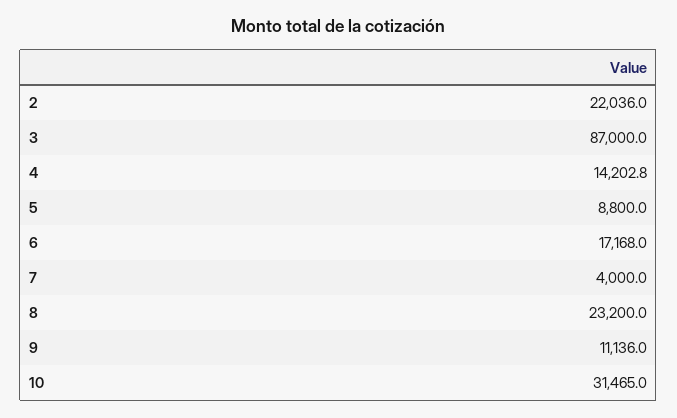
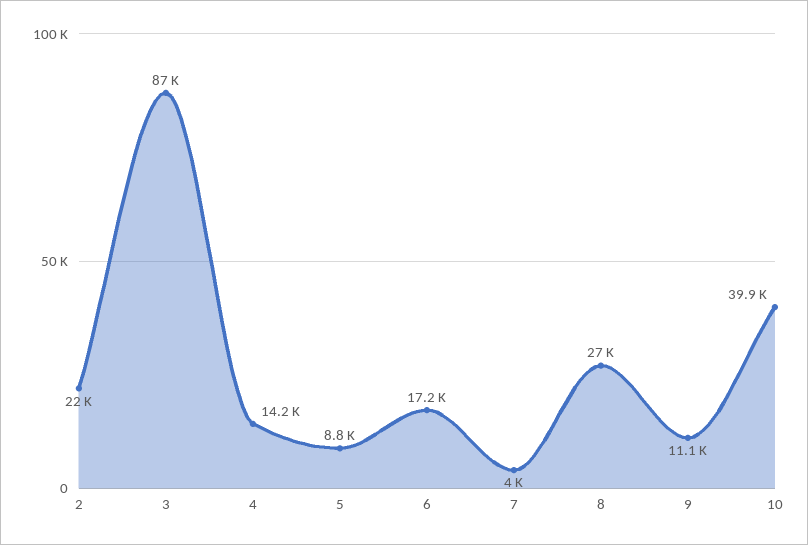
8: 23200 -> 27000
10: 31465 -> 39900

